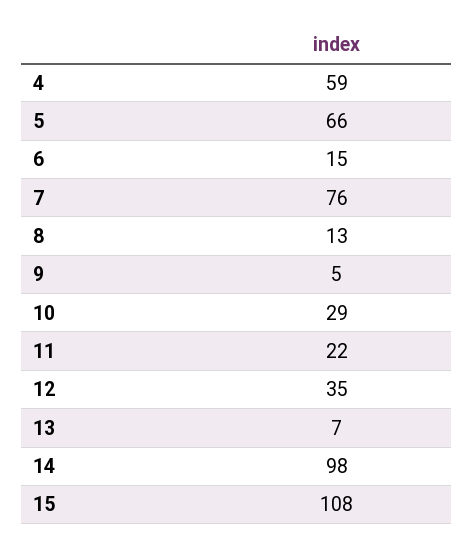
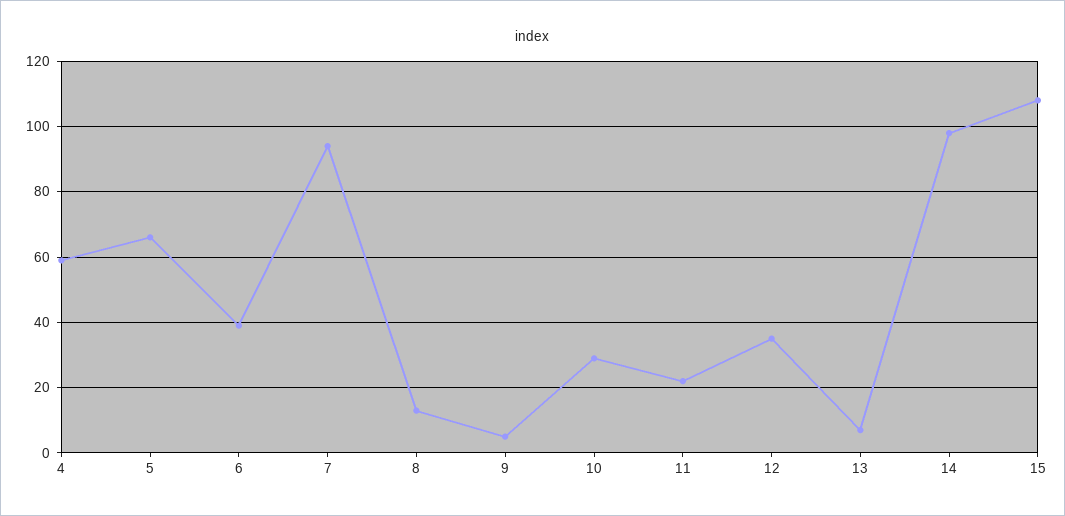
6: 15 -> 40
7: 76 -> 95

